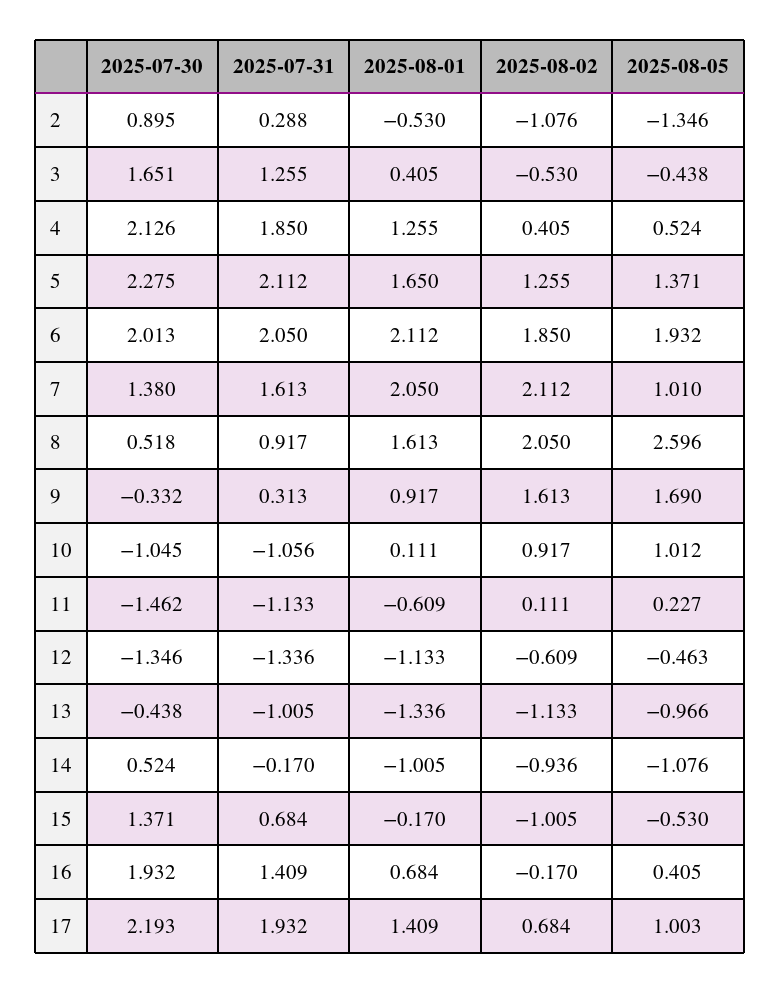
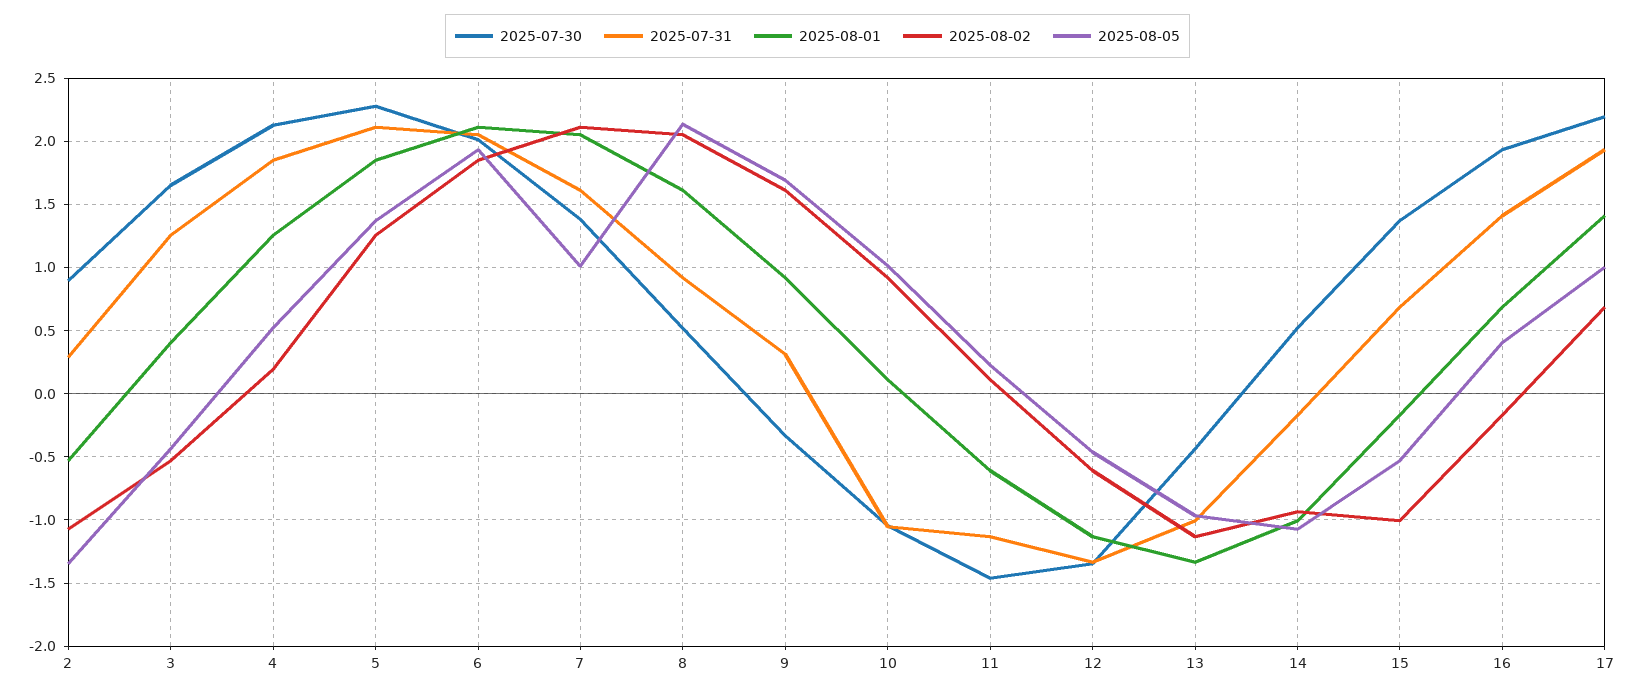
2025-08-02, 4: 0.405 -> 0.2
2025-08-01, 5: 1.65 -> 1.85
2025-08-05, 8: 2.596 -> 2.15

